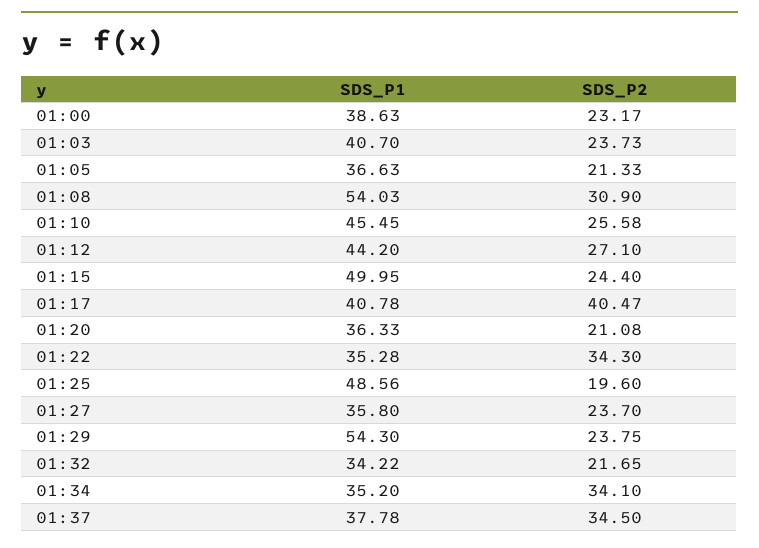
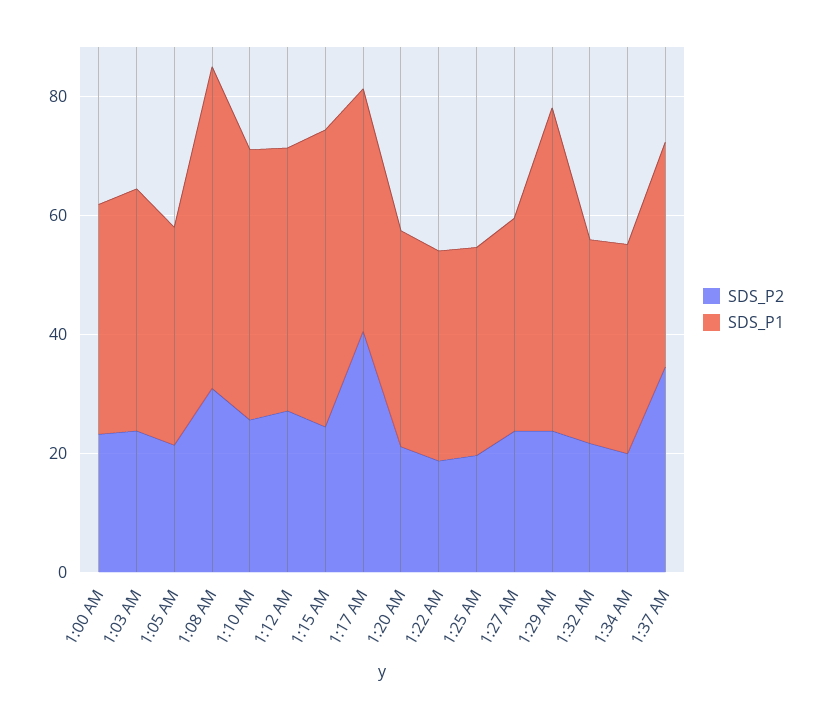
SDS_P2, 01:22: 34.3 -> 20
SDS_P1, 01:25: 48.56 -> 35
SDS_P2, 01:34: 34.1 -> 20

